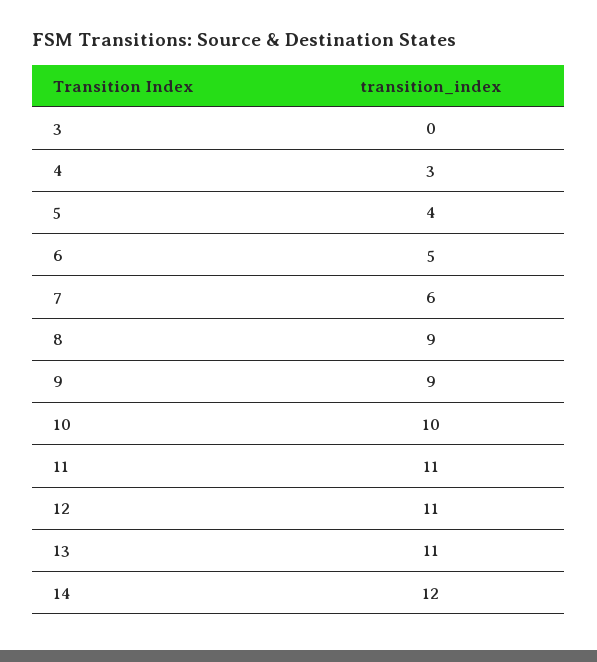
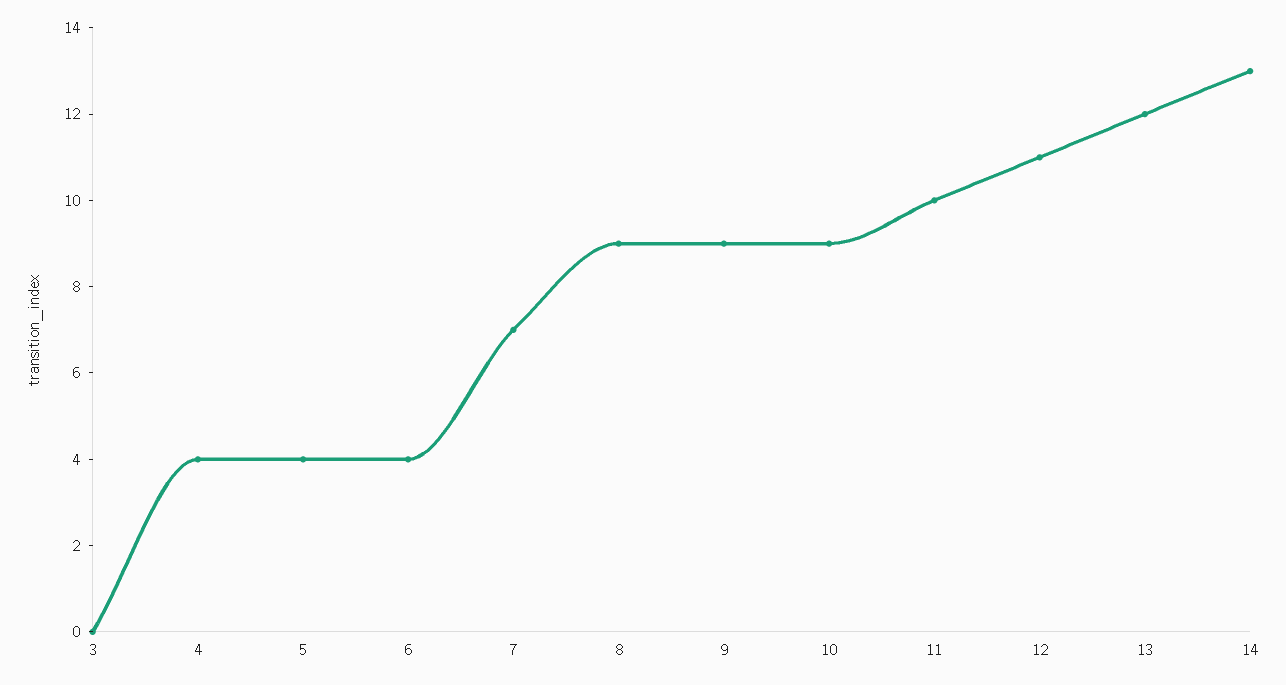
4: 3 -> 4
6: 5 -> 4
7: 6 -> 7
10: 10 -> 9
11: 11 -> 10
13: 11 -> 12
14: 12 -> 13

